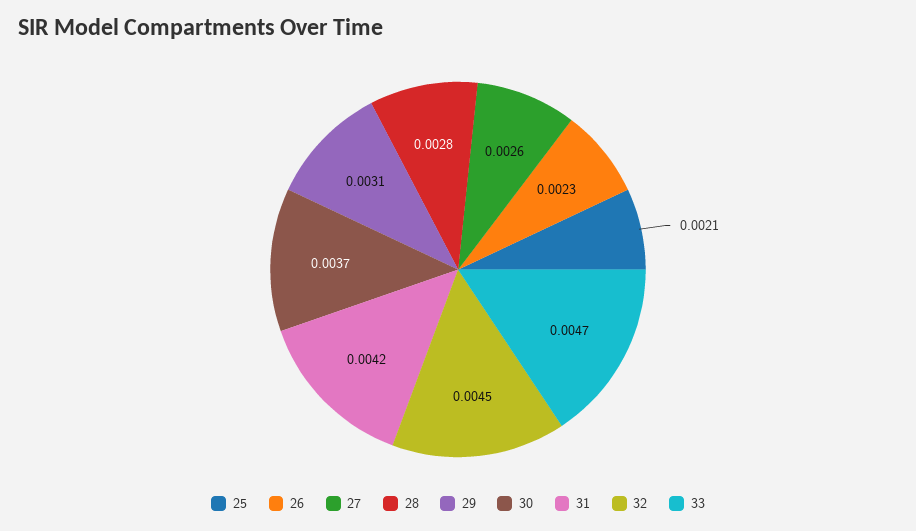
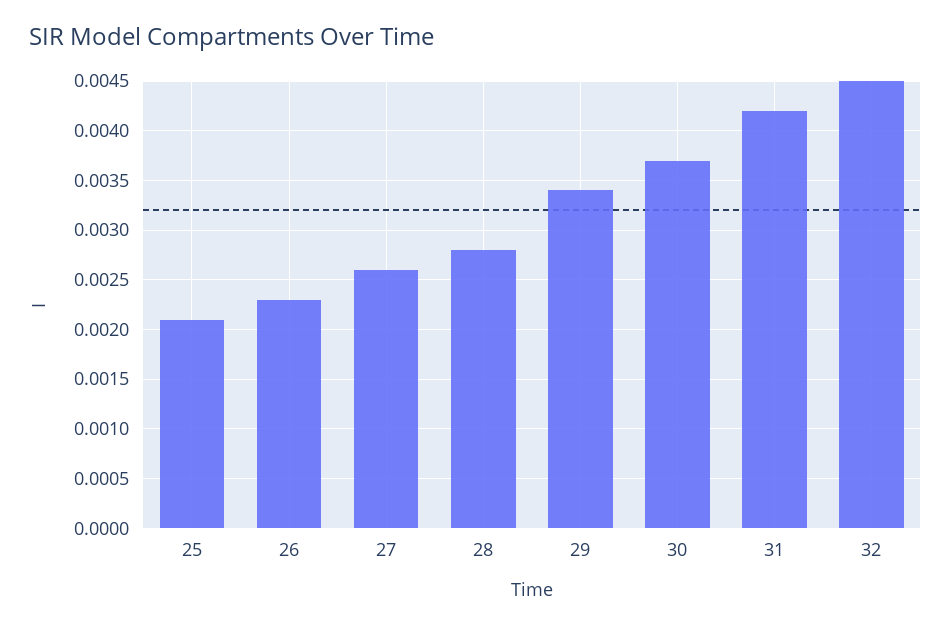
29: 0.0031 -> 0.0034
33: 0.0047 -> none

